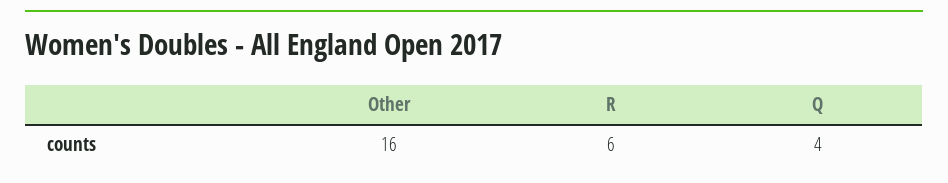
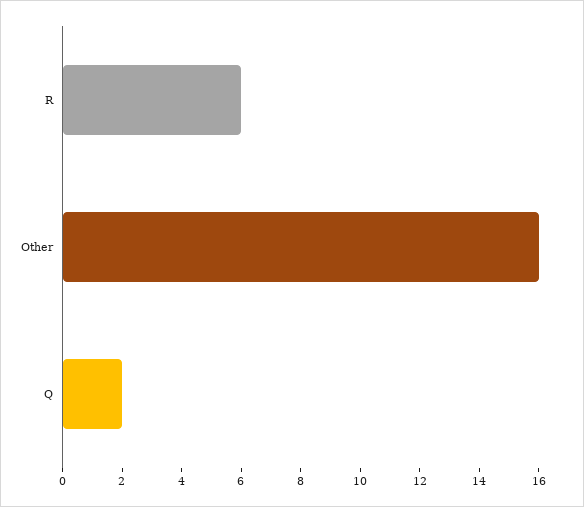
Q: 4 -> 2

